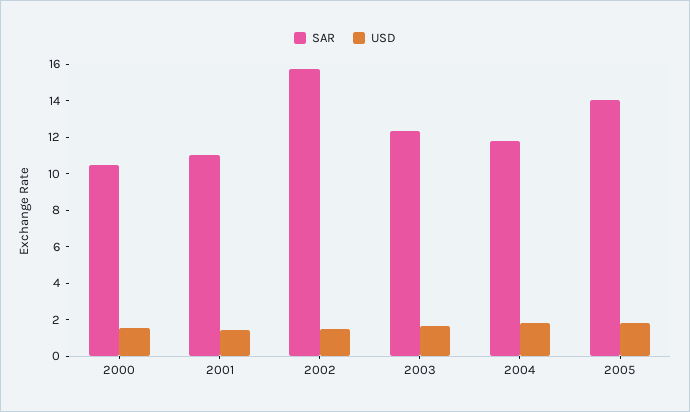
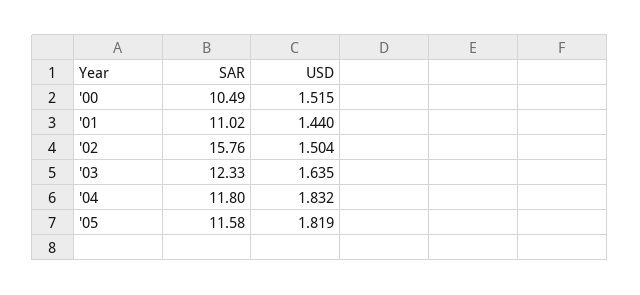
SAR, 2005: 14 -> 11.58

